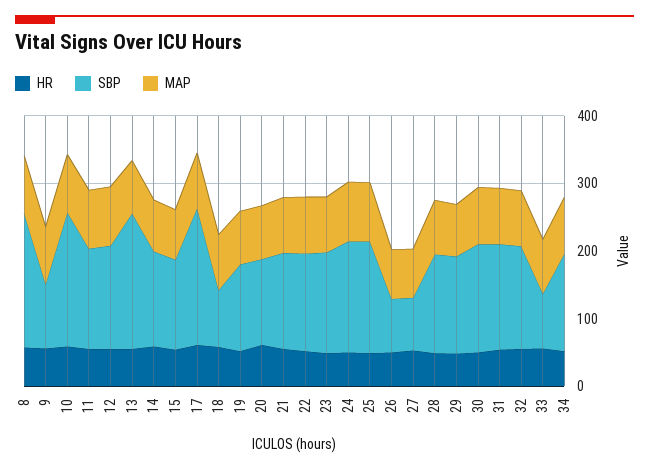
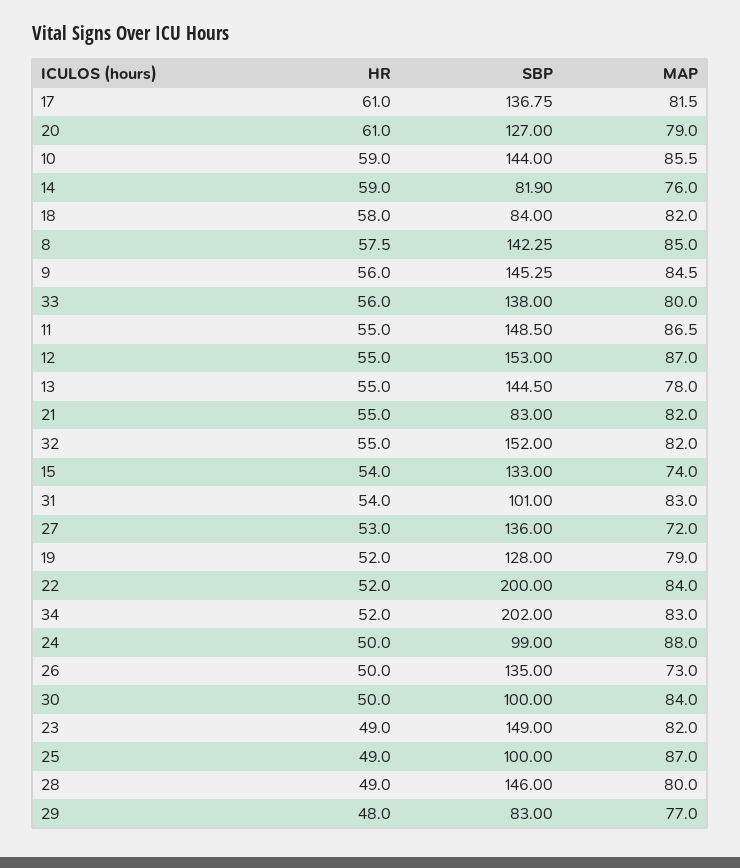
SBP, 8: 200 -> 142.25
SBP, 9: 100 -> 145.25
SBP, 10: 200 -> 144
SBP, 13: 200 -> 144.5
SBP, 14: 140 -> 81.9
SBP, 17: 200 -> 136.75
SBP, 21: 140 -> 83
SBP, 22: 140 -> 200
SBP, 24: 160 -> 99
SBP, 25: 160 -> 100
SBP, 26: 80 -> 135
SBP, 27: 80 -> 136
SBP, 29: 140 -> 83
SBP, 30: 160 -> 100
SBP, 31: 160 -> 101
SBP, 33: 80 -> 138
SBP, 34: 140 -> 202

